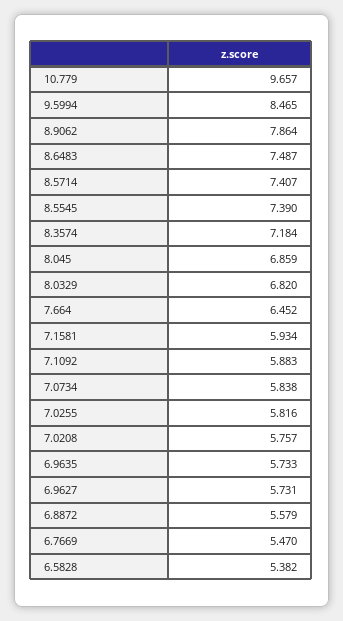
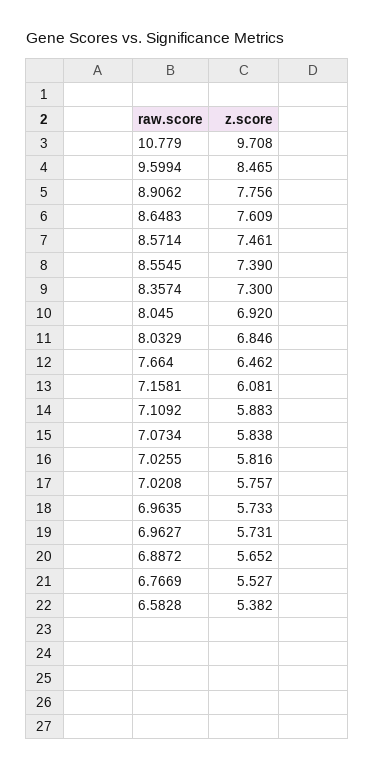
10.779: 9.657 -> 9.708
8.9062: 7.864 -> 7.756
8.6483: 7.487 -> 7.609
8.5714: 7.407 -> 7.461
8.3574: 7.184 -> 7.3
8.045: 6.859 -> 6.92
8.0329: 6.82 -> 6.846
7.664: 6.452 -> 6.462
7.1581: 5.934 -> 6.081
6.8872: 5.579 -> 5.652
6.7669: 5.47 -> 5.527

